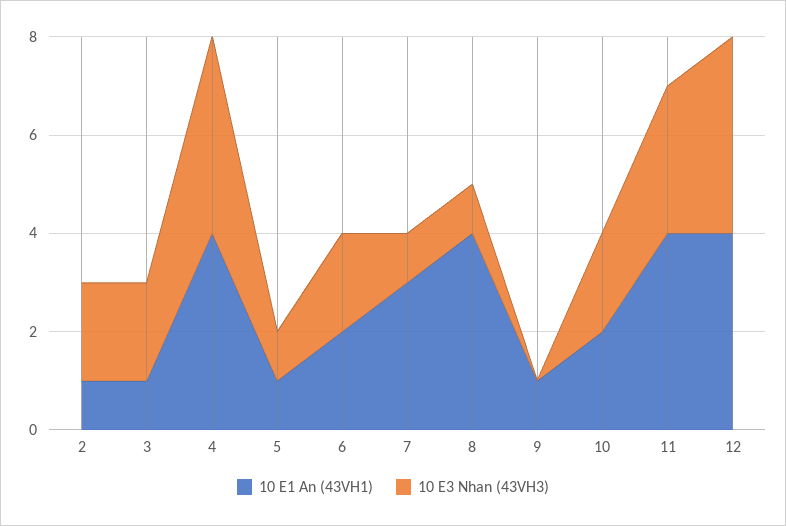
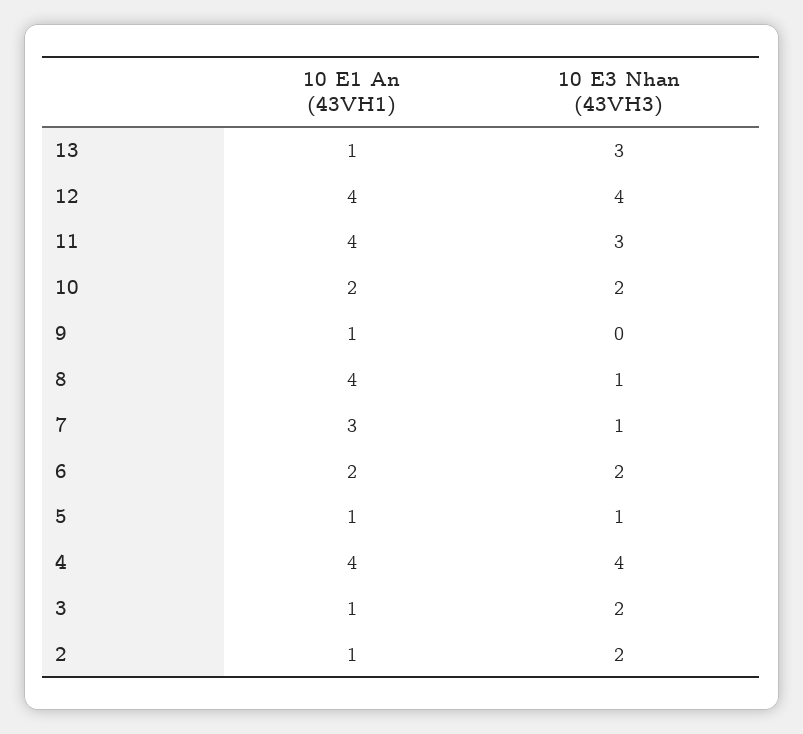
10 E1 An (43VH1), 13: none -> 1
10 E3 Nhan (43VH3), 13: none -> 3

